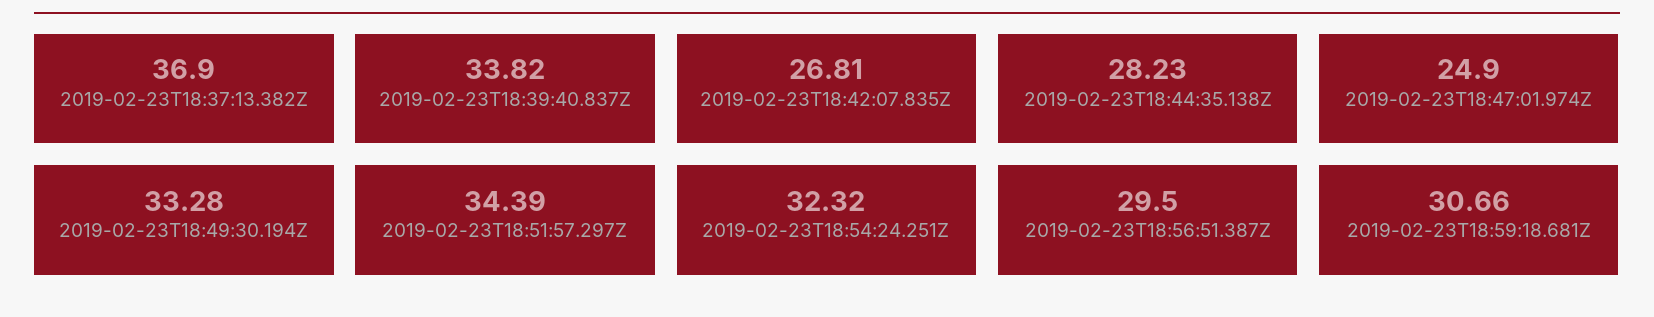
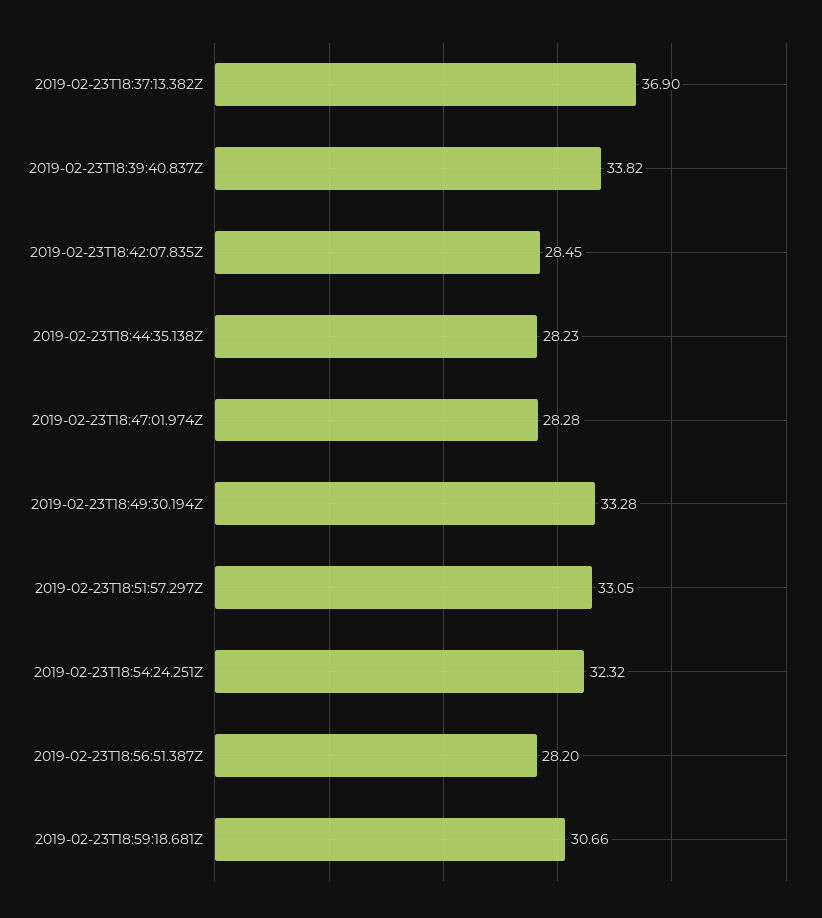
2019-02-23T18:42:07.835Z: 26.81 -> 28.45
2019-02-23T18:47:01.974Z: 24.9 -> 28.28
2019-02-23T18:51:57.297Z: 34.39 -> 33.05
2019-02-23T18:56:51.387Z: 29.5 -> 28.2

